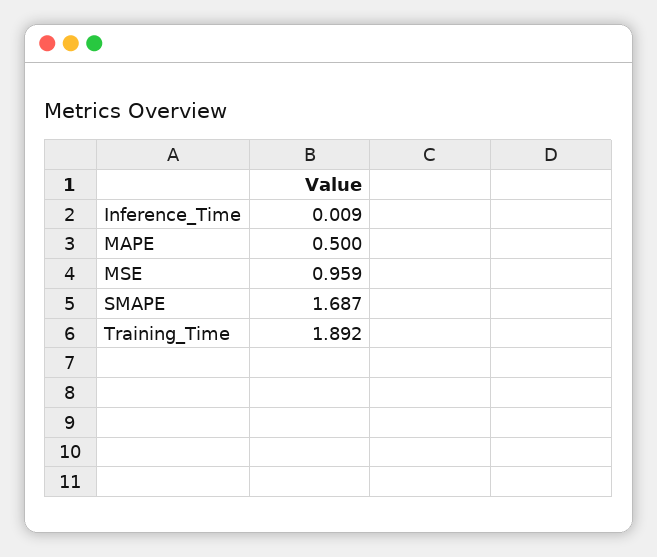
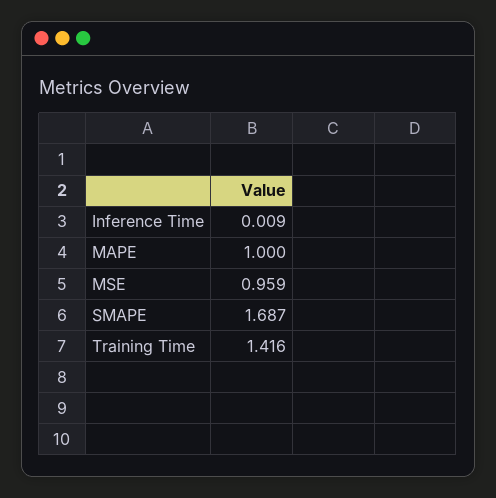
MAPE: 0.5 -> 1
Training_Time: 1.892 -> 1.416

